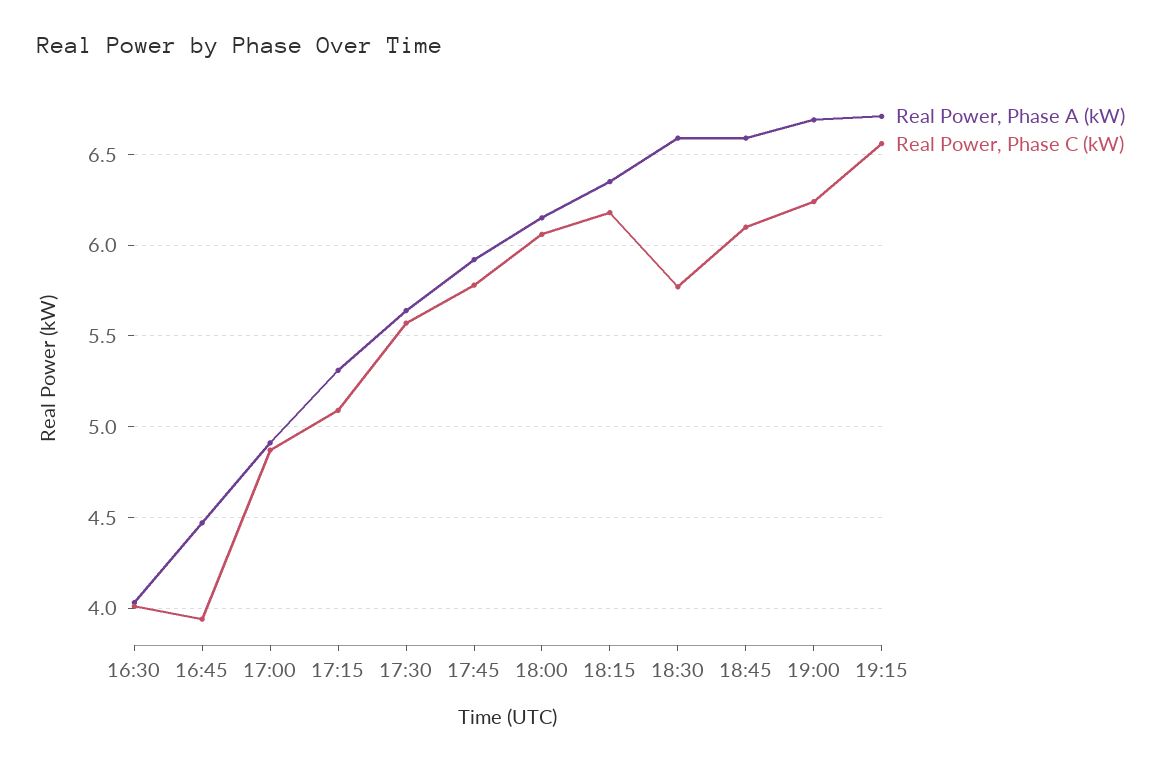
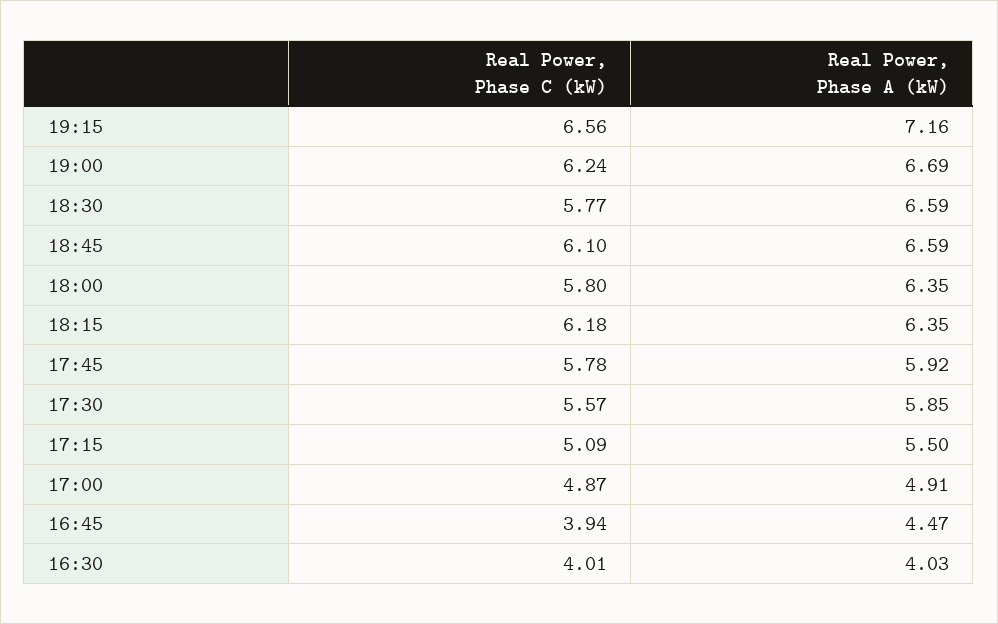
Real Power, Phase A (kW), 17:15: 5.3 -> 5.5
Real Power, Phase A (kW), 17:30: 5.65 -> 5.85
Real Power, Phase A (kW), 18:00: 6.15 -> 6.35
Real Power, Phase C (kW), 18:00: 6.05 -> 5.8
Real Power, Phase A (kW), 19:15: 6.7 -> 7.16

